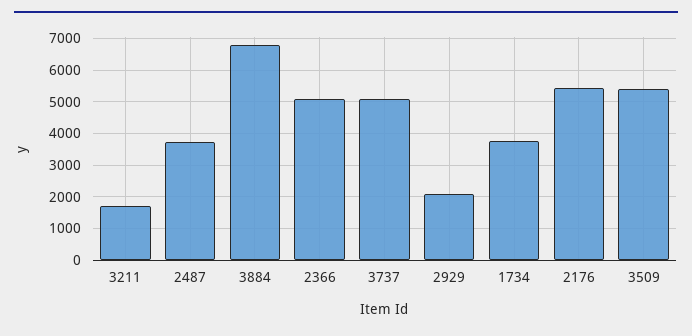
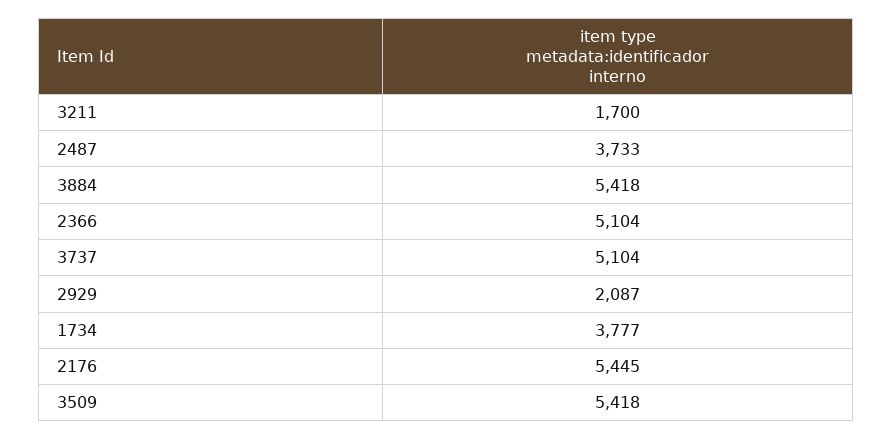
3884: 6800 -> 5418

